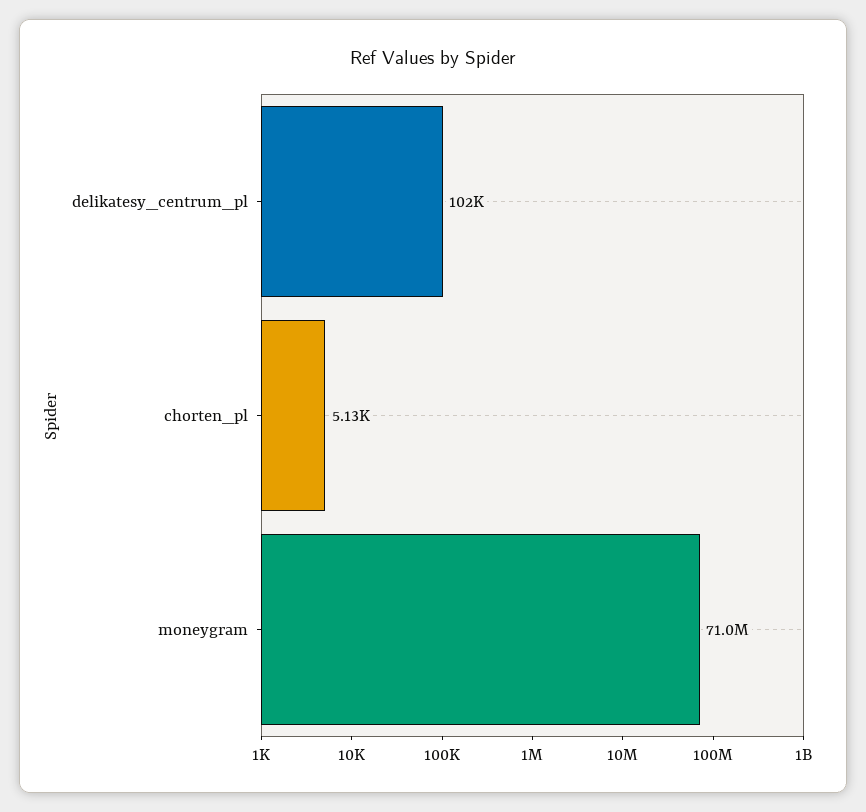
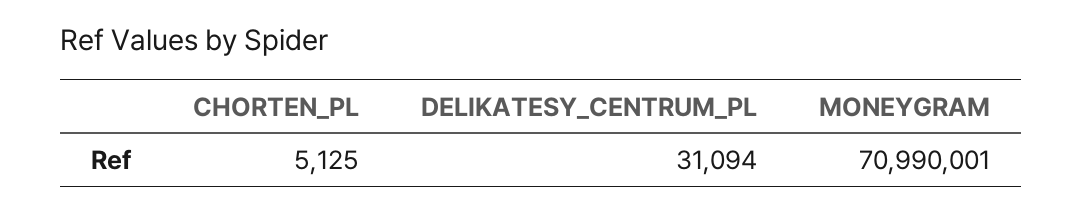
delikatesy_centrum_pl: 102000 -> 31094

